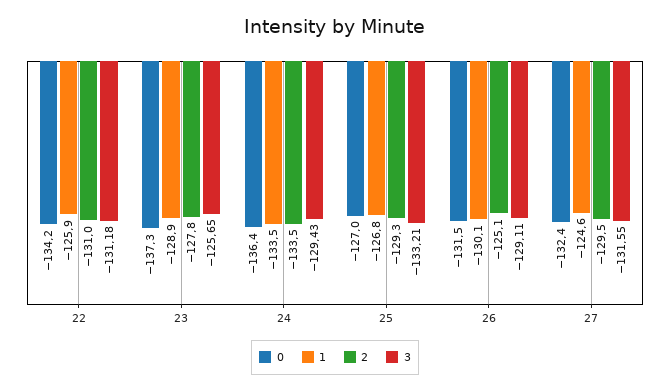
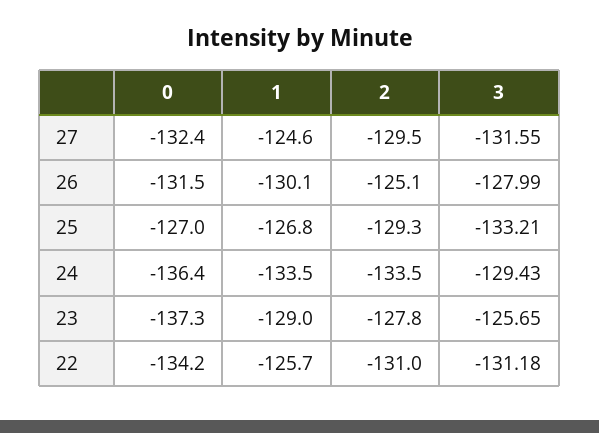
1, 22: -125.9 -> -125.7
1, 23: -128.9 -> -129
3, 26: -129.11 -> -127.99

